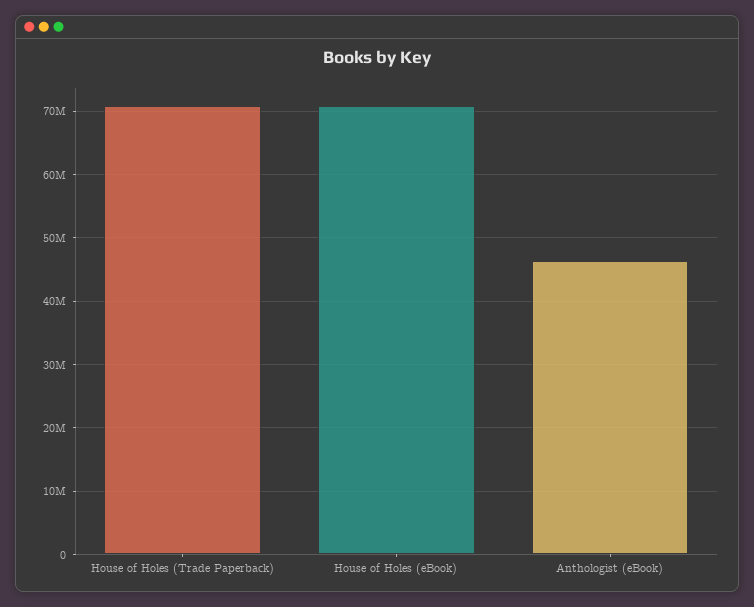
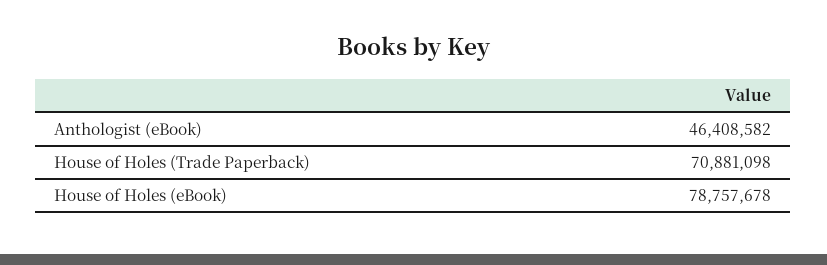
House of Holes (eBook): 71000000 -> 78757678

